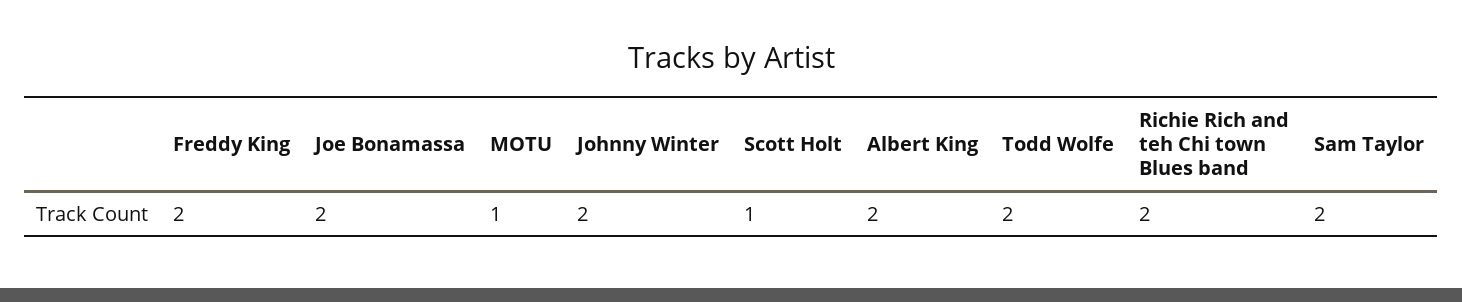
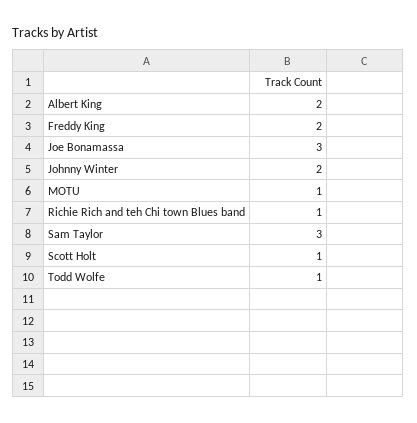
Joe Bonamassa: 2 -> 3
Todd Wolfe: 2 -> 1
Richie Rich and teh Chi town Blues band: 2 -> 1
Sam Taylor: 2 -> 3

